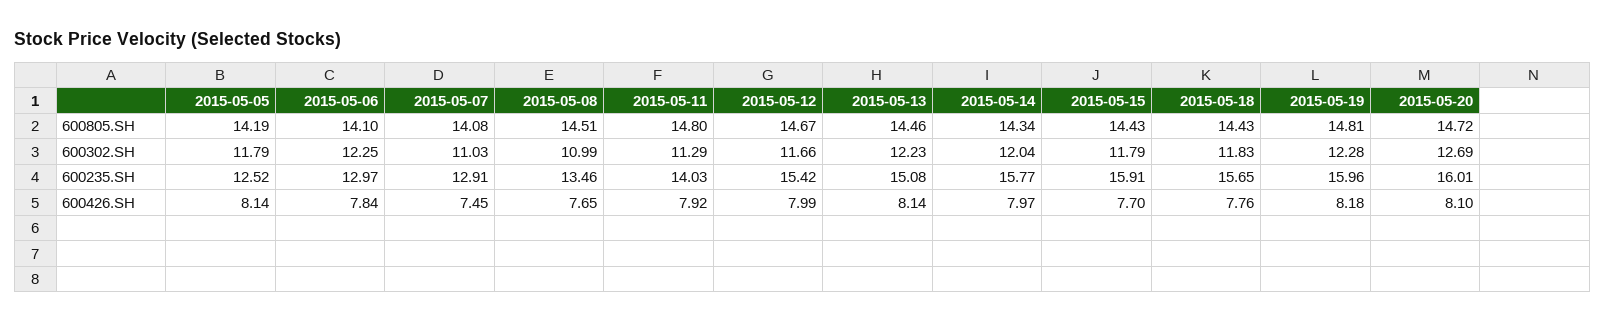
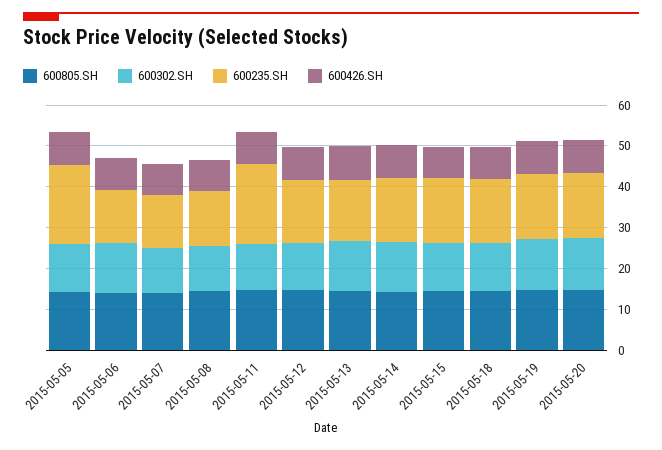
600235.SH, 2015-05-05: 12.52 -> 20
600235.SH, 2015-05-11: 14.03 -> 20

